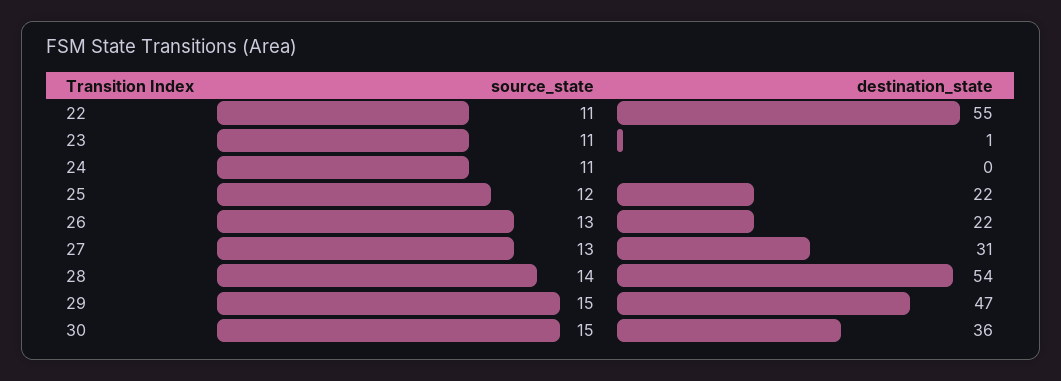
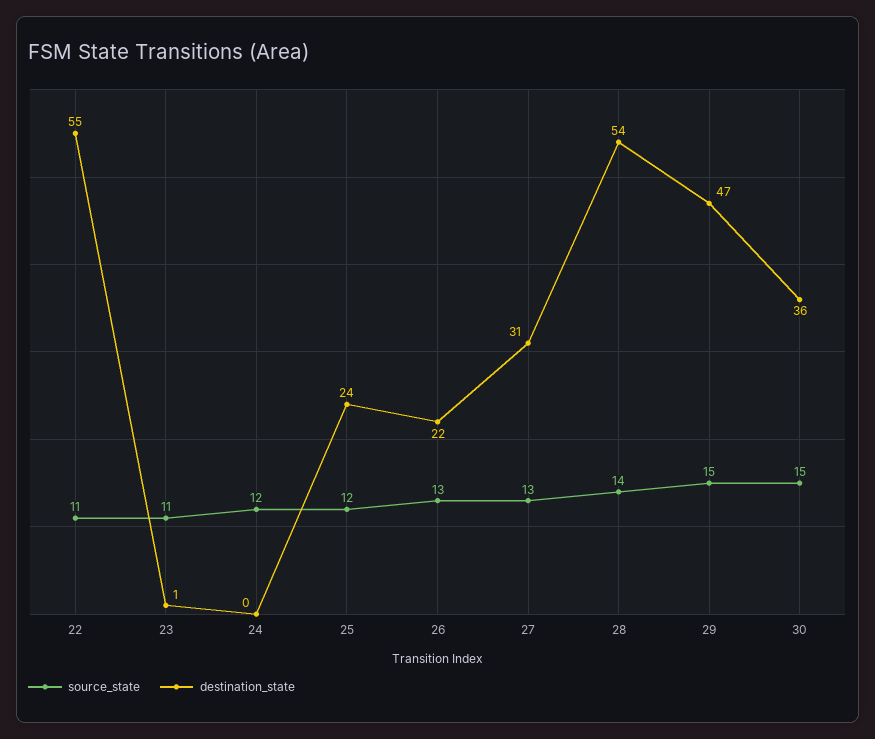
source_state, 24: 11 -> 12
destination_state, 25: 22 -> 24

